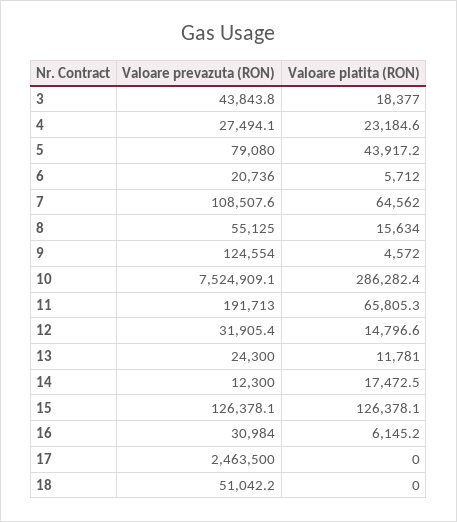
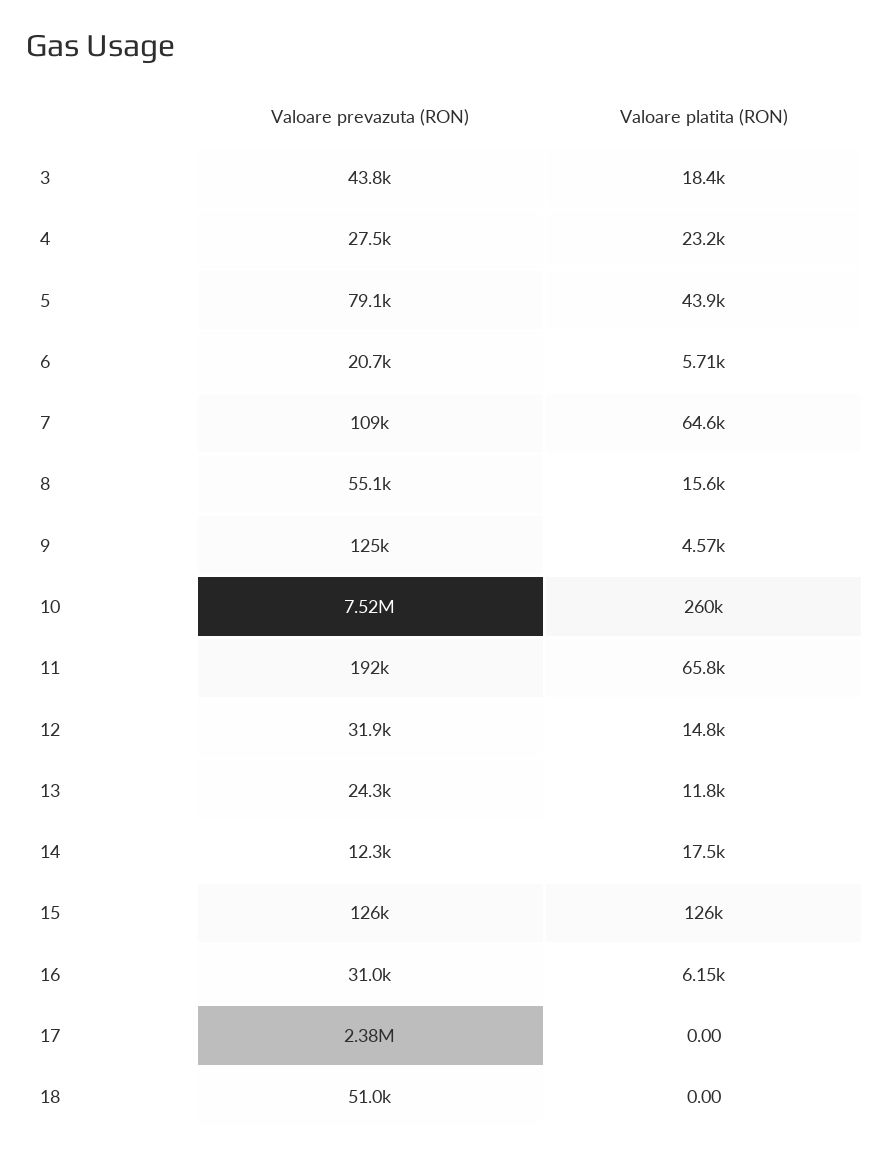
Valoare platita (RON), 10: 286282.4 -> 260000
Valoare prevazuta (RON), 17: 2463500 -> 2380000

